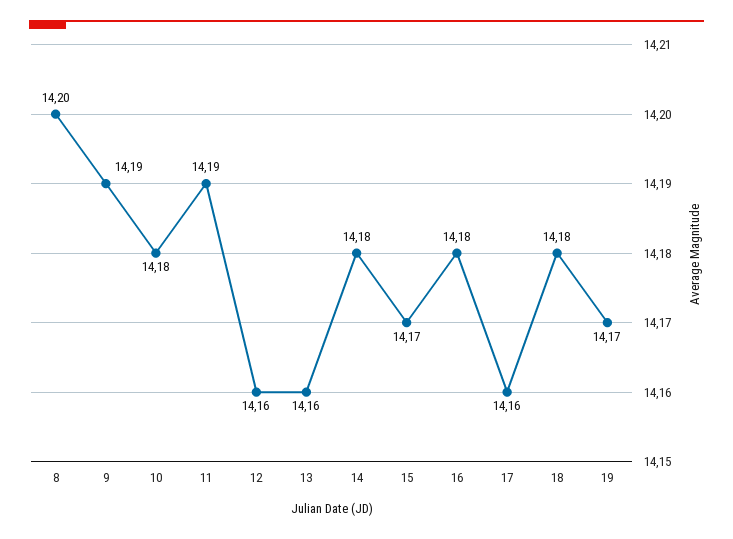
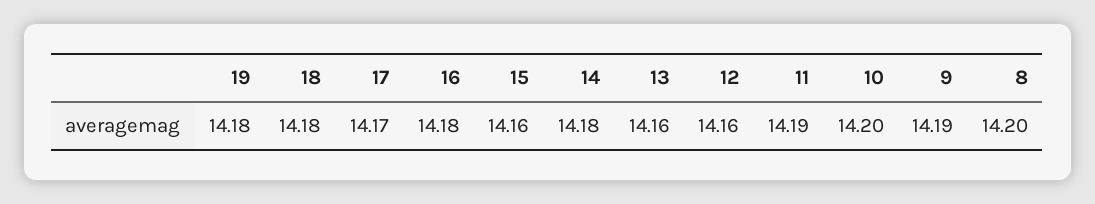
10: 14.18 -> 14.2
15: 14.17 -> 14.16
17: 14.16 -> 14.17
19: 14.17 -> 14.18

